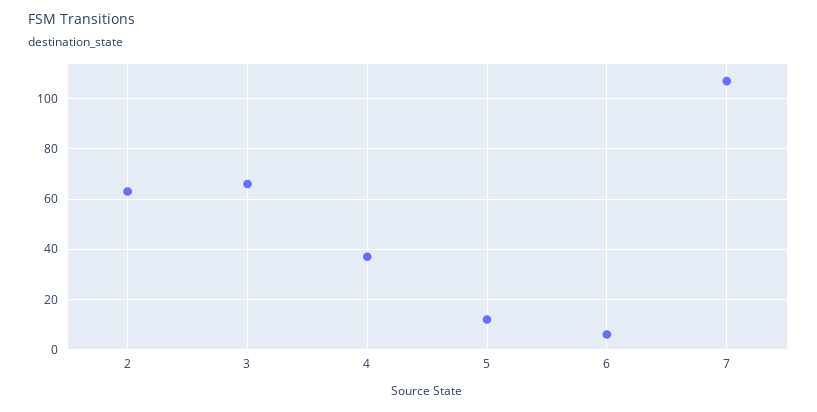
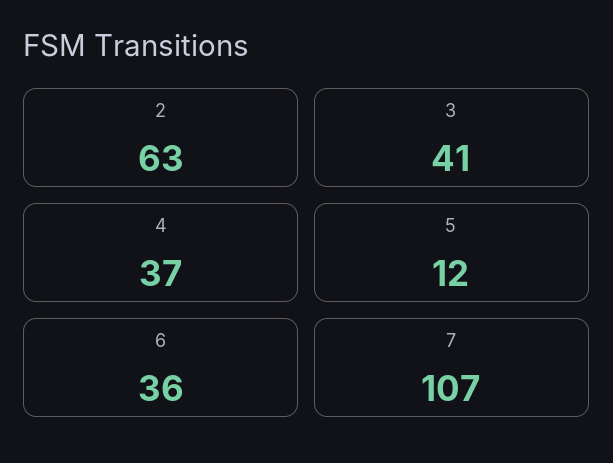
3: 65 -> 41
6: 5 -> 36

